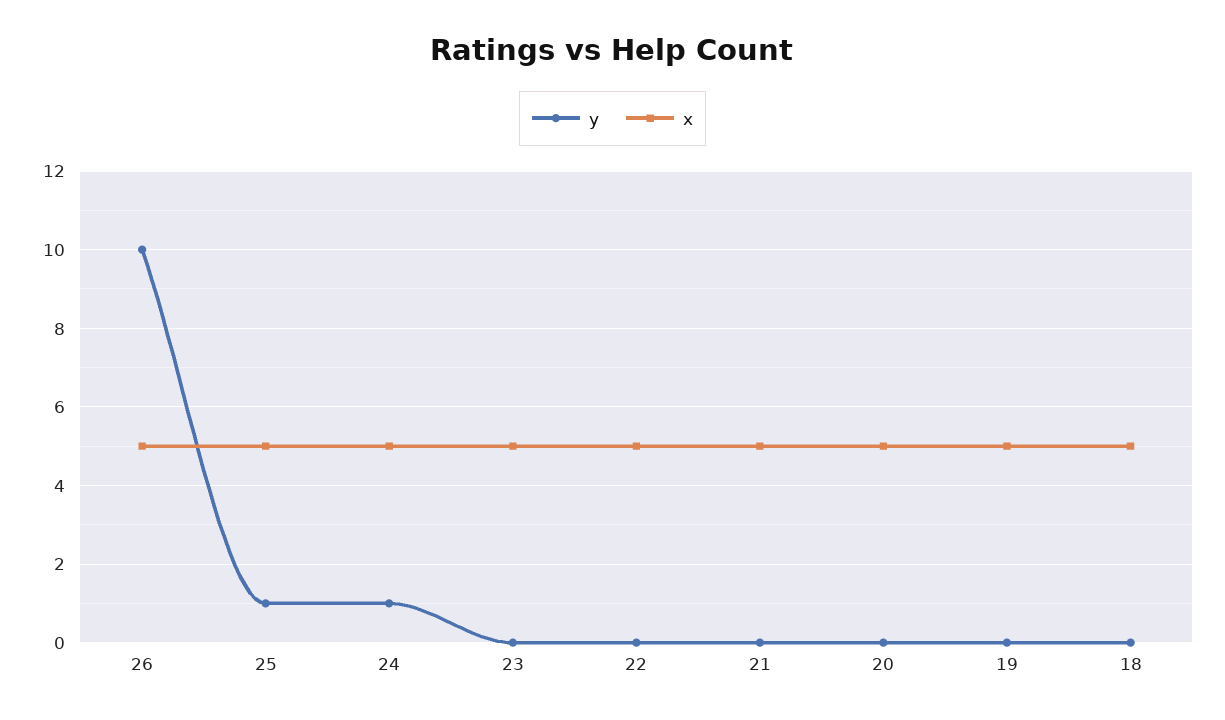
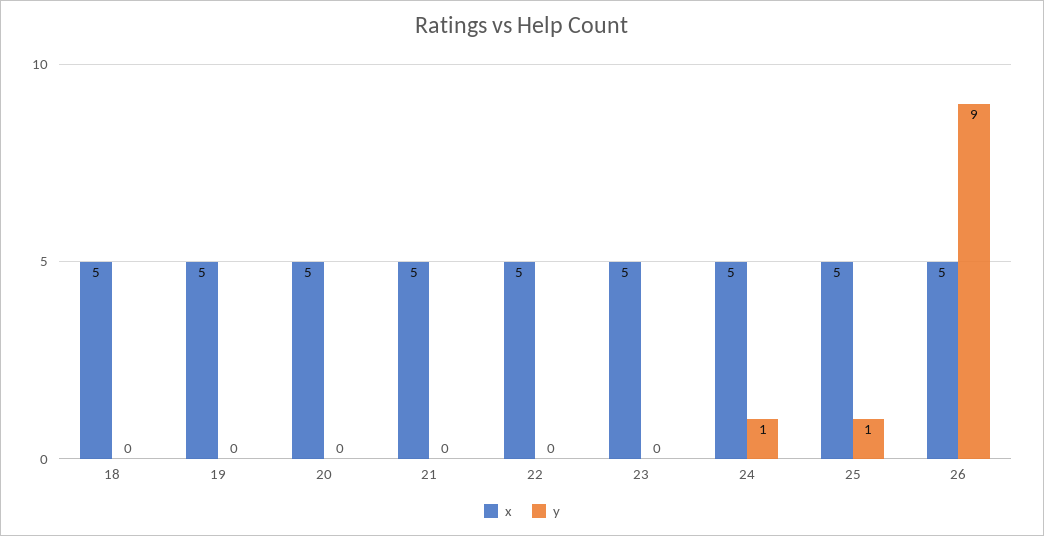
y, 26: 10 -> 9

